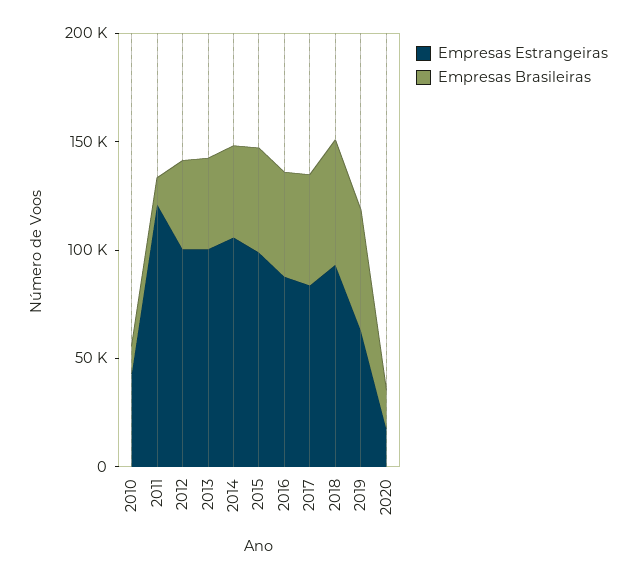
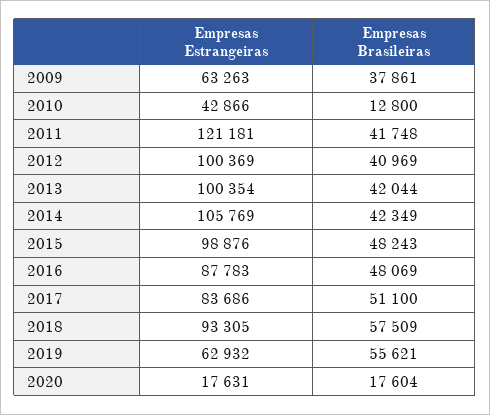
Empresas Brasileiras, 2011: 10000 -> 41748
Empresas Estrangeiras, 2009: none -> 63263
Empresas Brasileiras, 2009: none -> 37861

